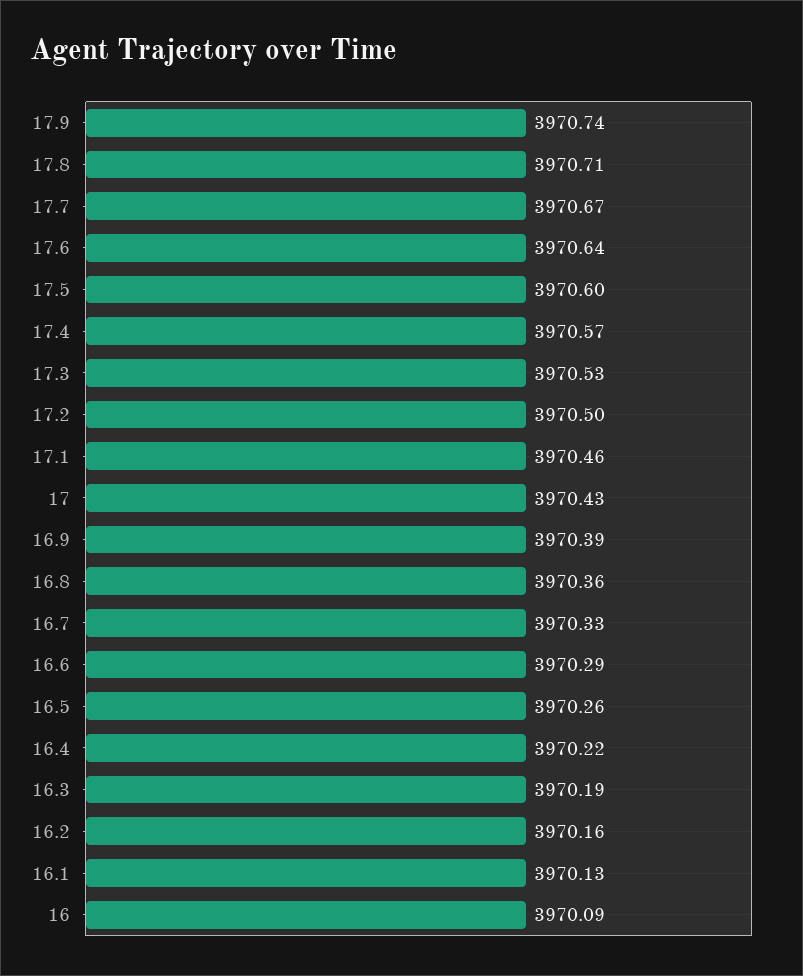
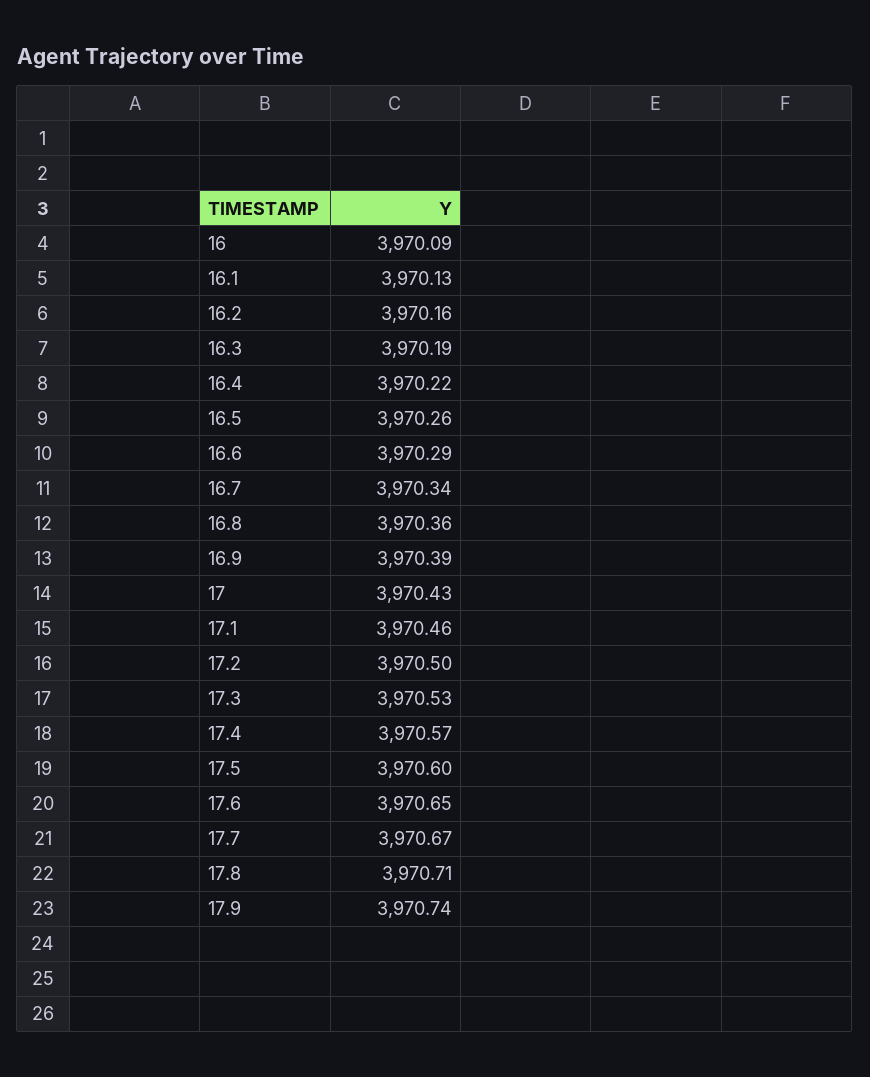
17.6: 3970.64 -> 3970.65
16.7: 3970.33 -> 3970.34

